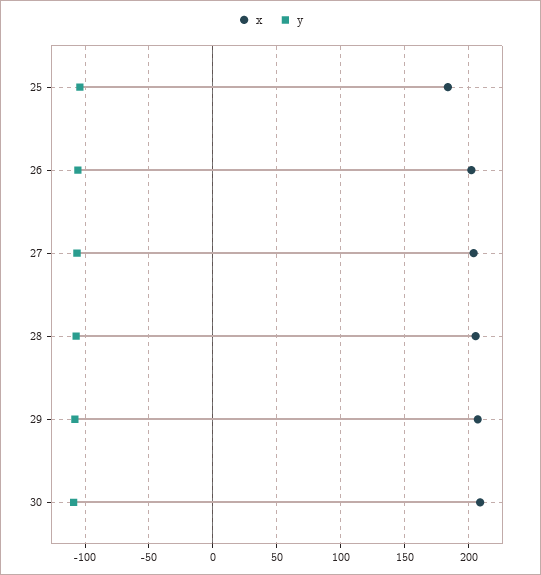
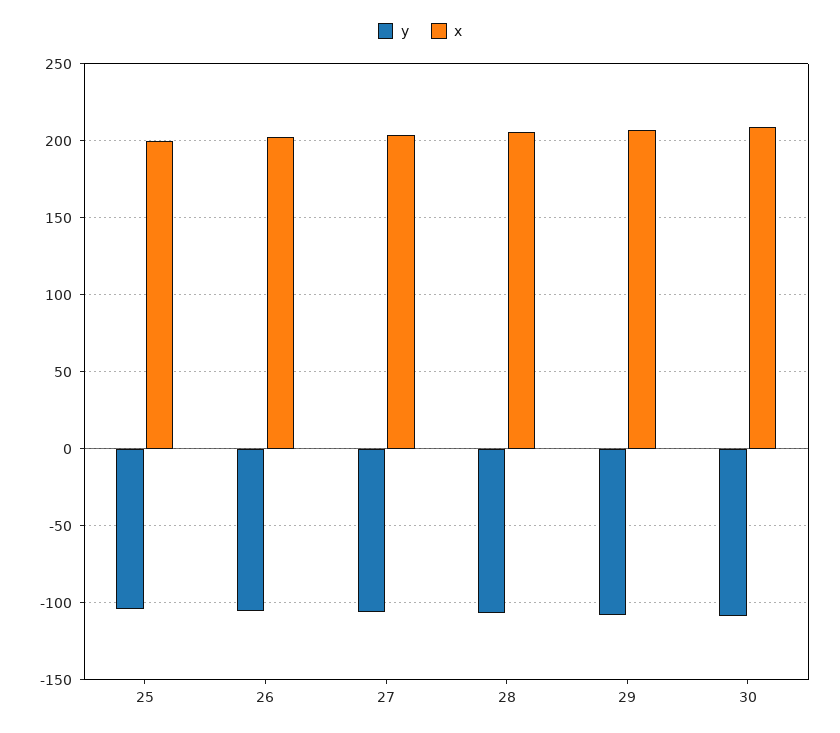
x, 25: 185 -> 200

